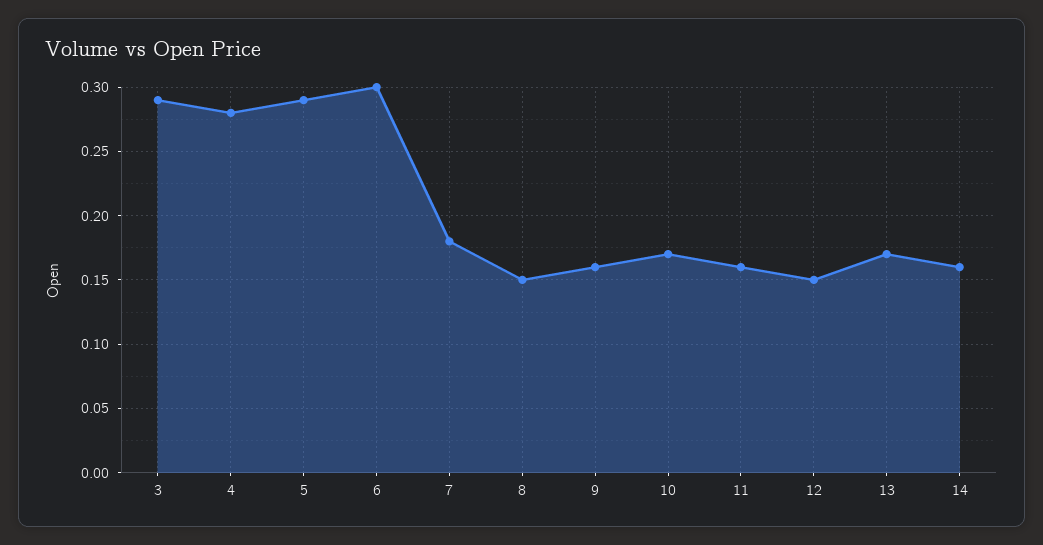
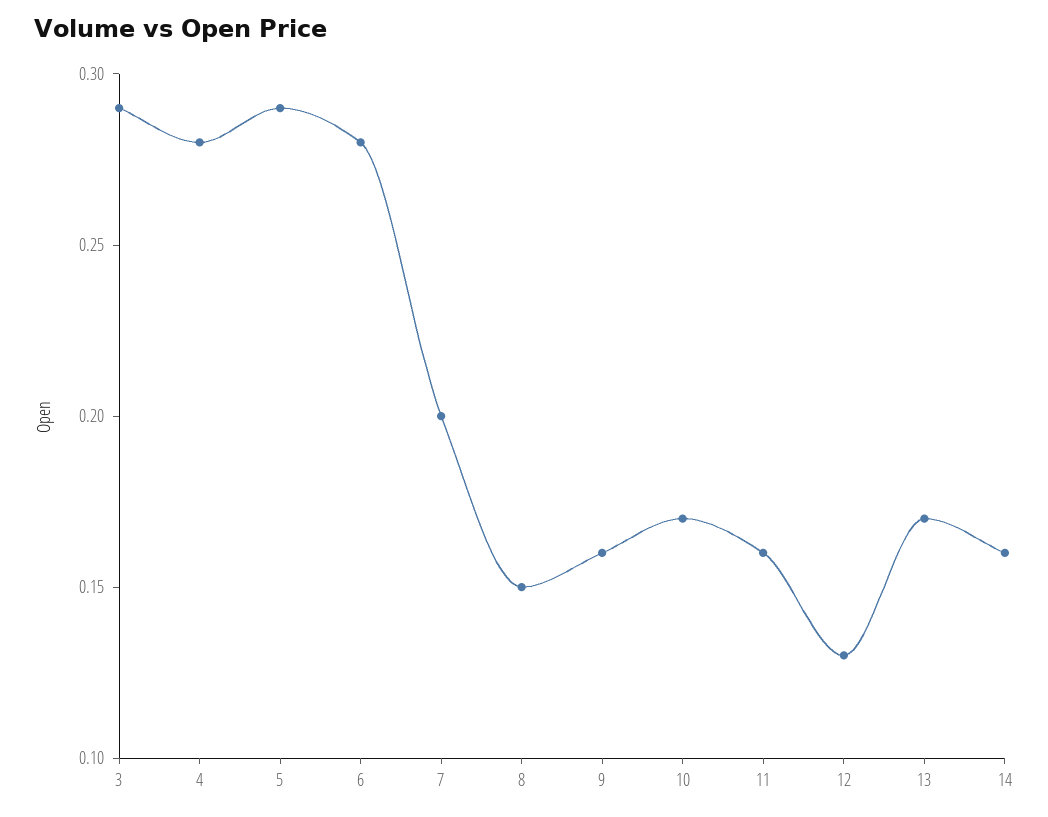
6: 0.3 -> 0.28
7: 0.18 -> 0.2
12: 0.15 -> 0.13

